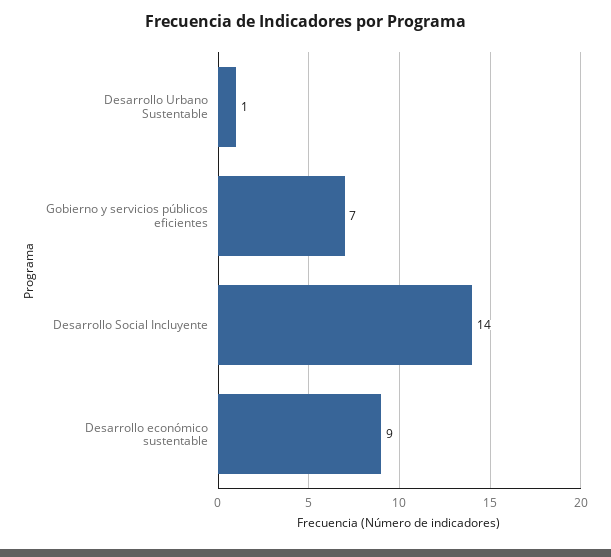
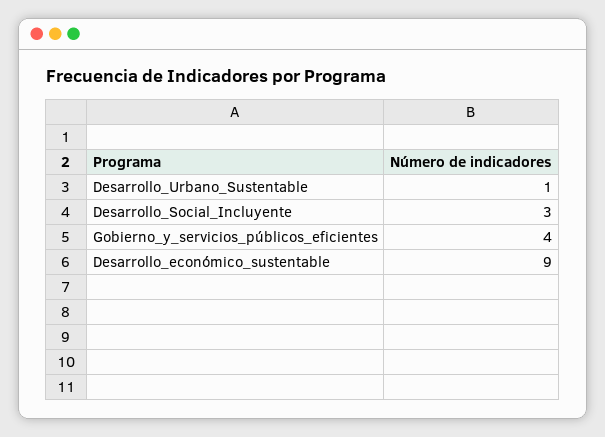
Gobierno y servicios públicos eficientes: 7 -> 4
Desarrollo Social Incluyente: 14 -> 3

